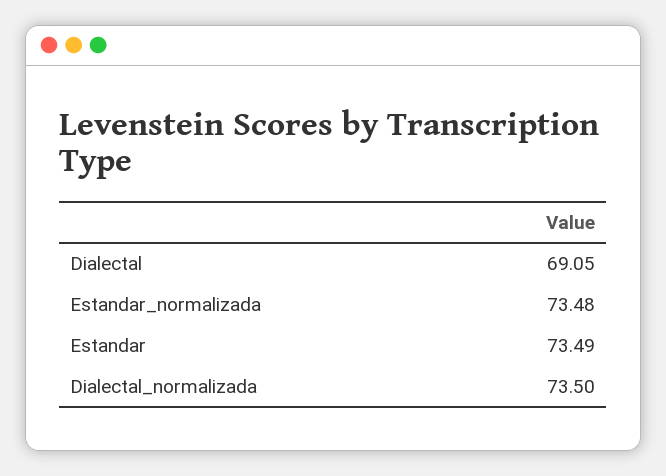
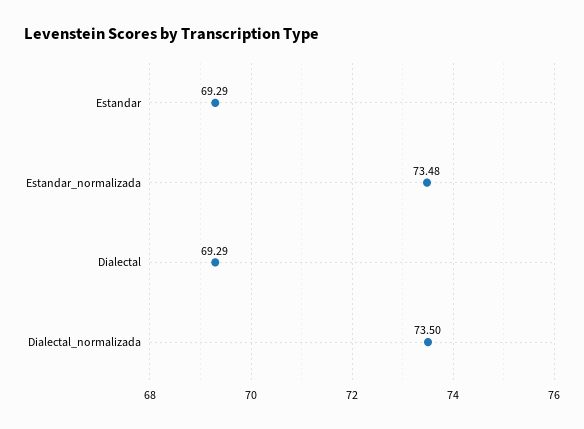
Dialectal: 69.05 -> 69.29
Estandar: 73.49 -> 69.29

